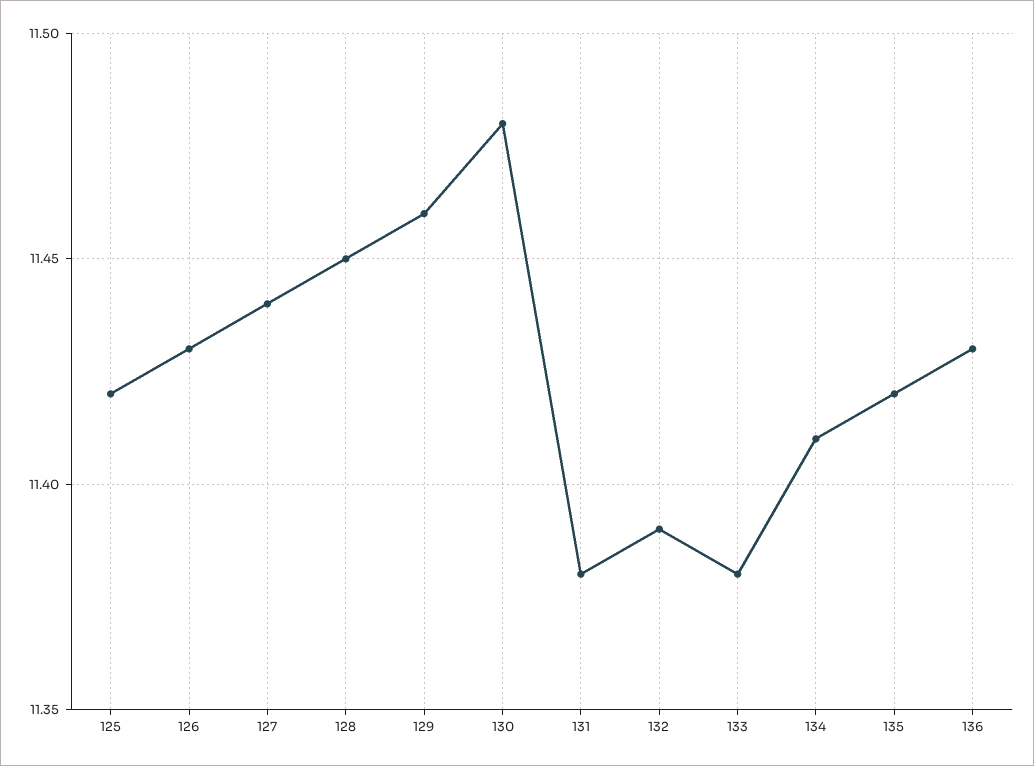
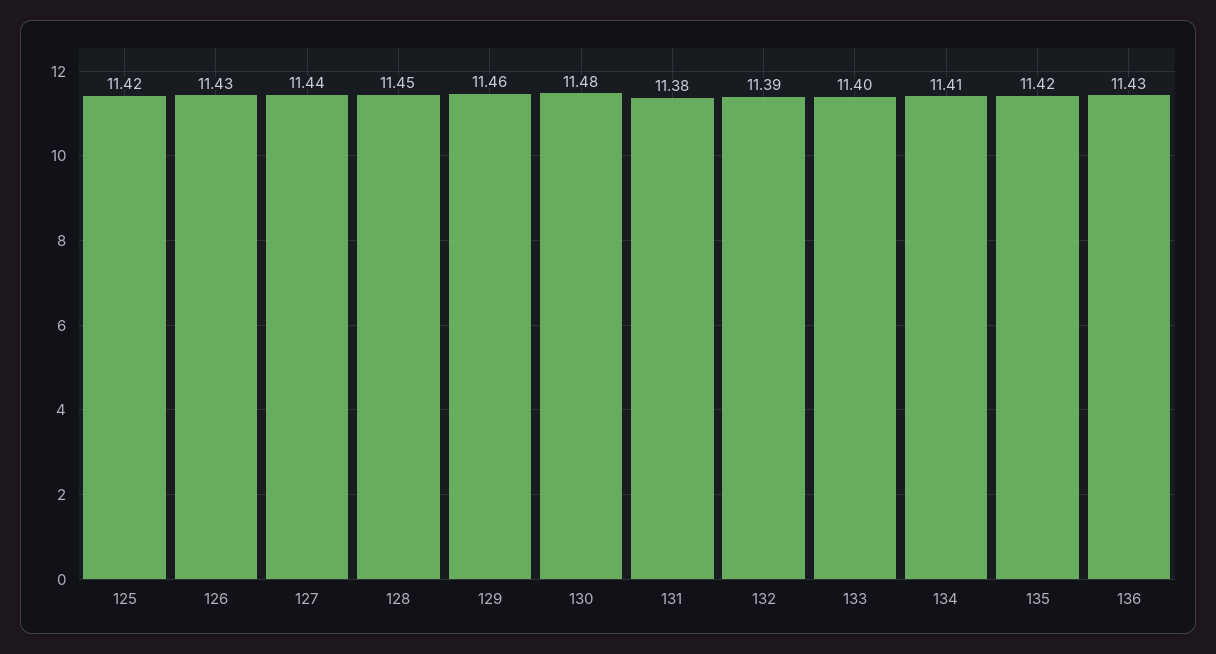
133: 11.38 -> 11.4

